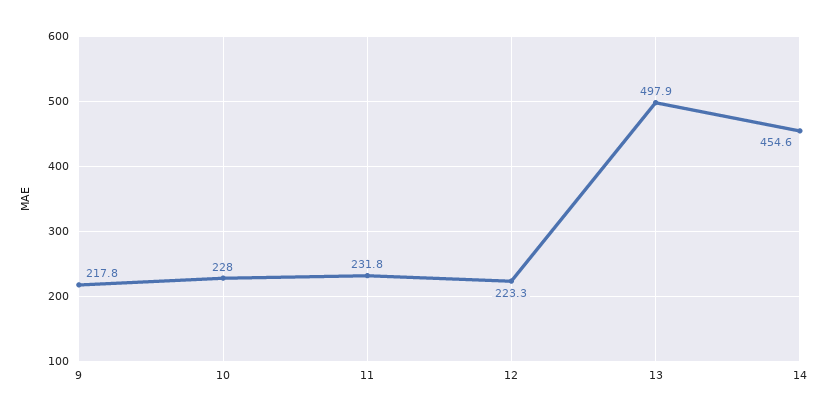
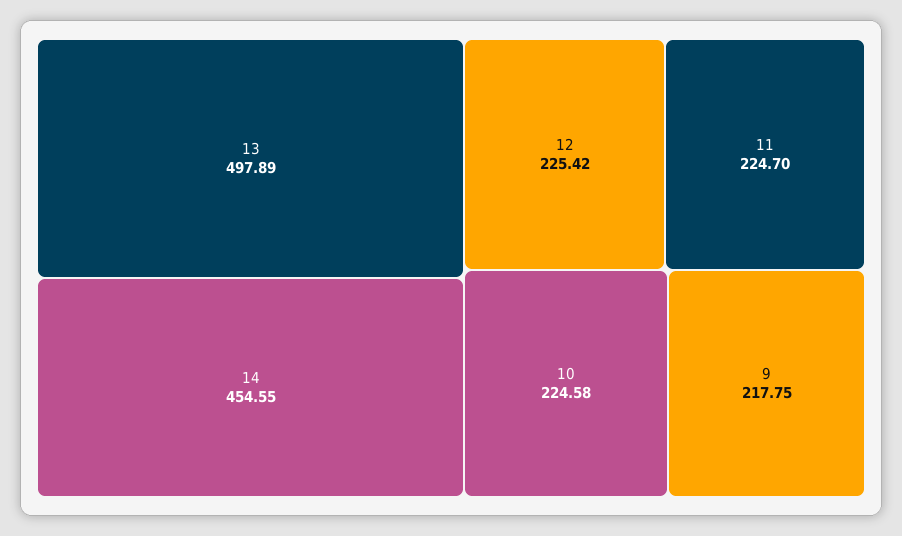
10: 228 -> 224.58
11: 231.8 -> 224.7
12: 223.3 -> 225.42

